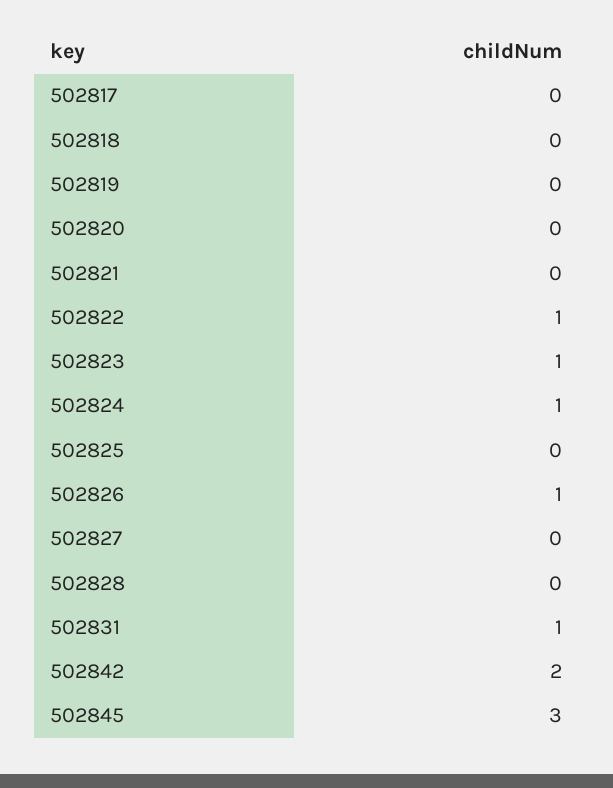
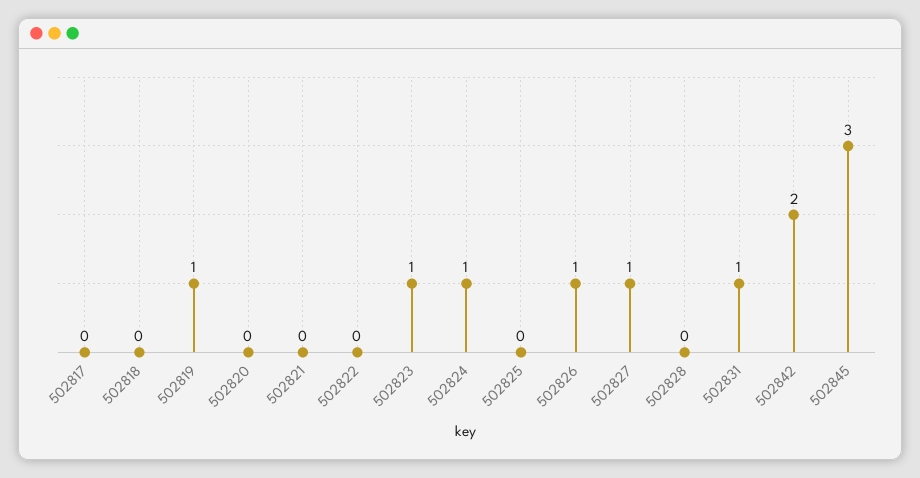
502819: 0 -> 1
502822: 1 -> 0
502827: 0 -> 1

